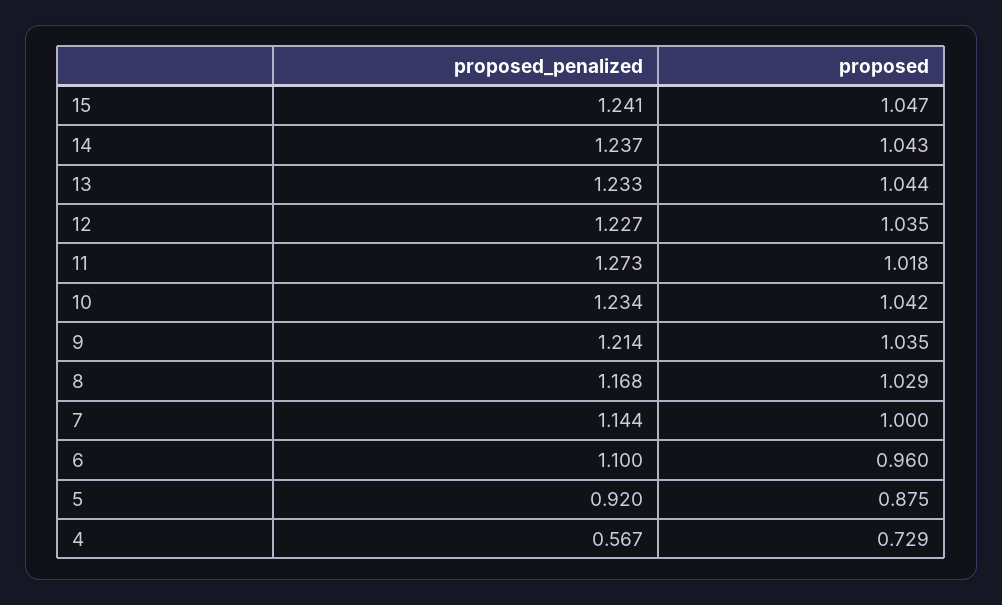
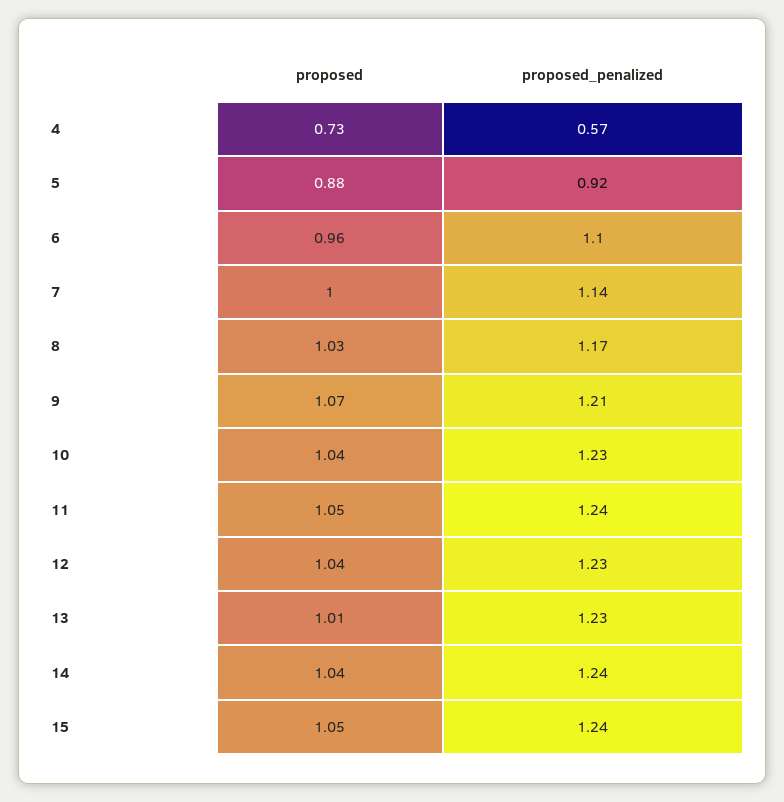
proposed, 13: 1.044 -> 1.01
proposed_penalized, 11: 1.273 -> 1.24
proposed, 11: 1.018 -> 1.05
proposed, 9: 1.035 -> 1.07

